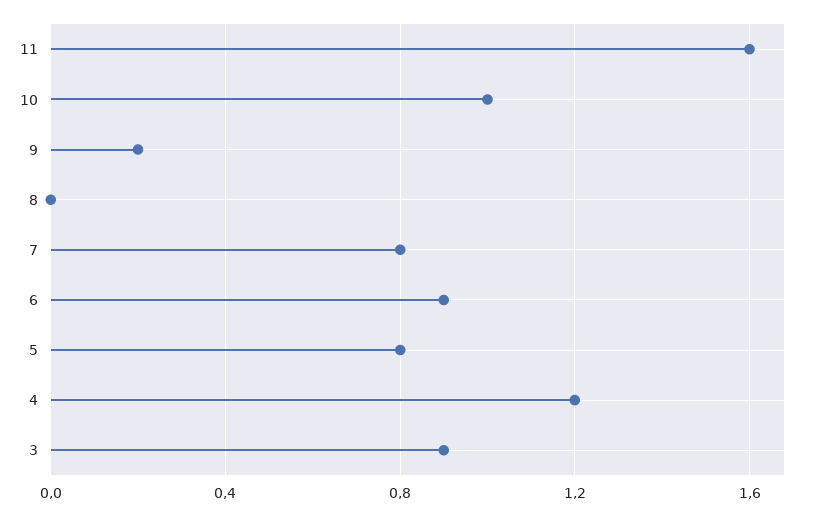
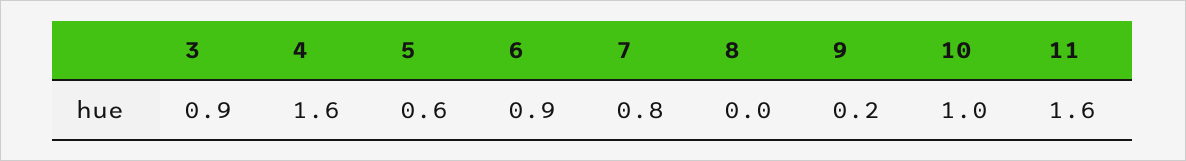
5: 0.8 -> 0.6
4: 1.2 -> 1.6

